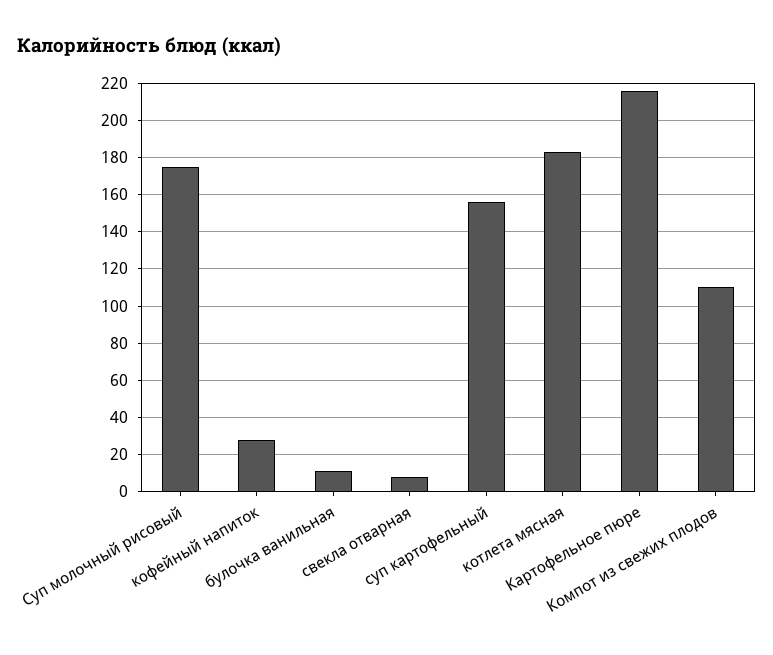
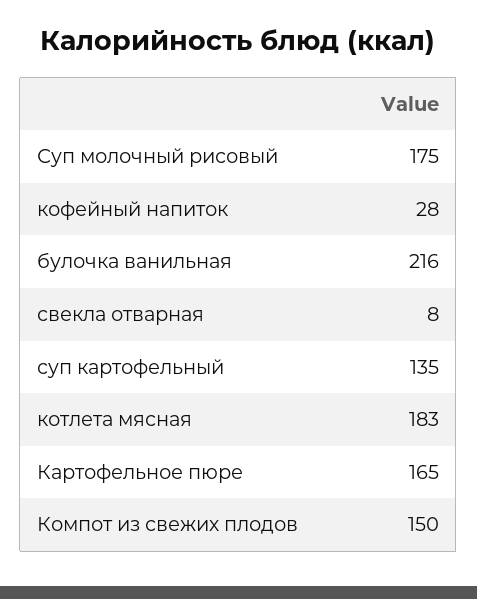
булочка ванильная: 10 -> 216
суп картофельный: 155 -> 135
Картофельное пюре: 215 -> 165
Компот из свежих плодов: 110 -> 150

